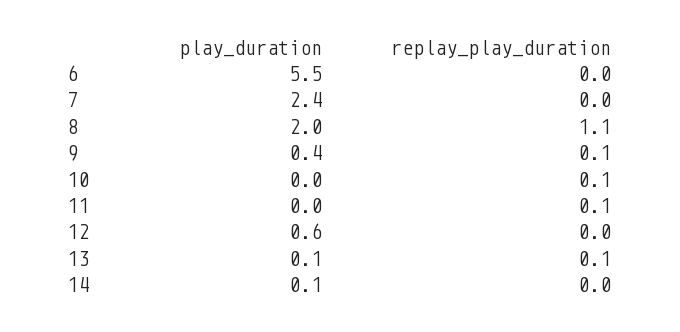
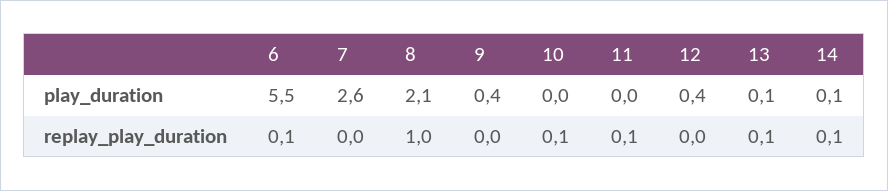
replay_play_duration, 6: 0 -> 0.1
play_duration, 7: 2.4 -> 2.6
play_duration, 8: 2 -> 2.1
replay_play_duration, 8: 1.1 -> 1
replay_play_duration, 9: 0.1 -> 0
play_duration, 12: 0.6 -> 0.4
replay_play_duration, 14: 0 -> 0.1

